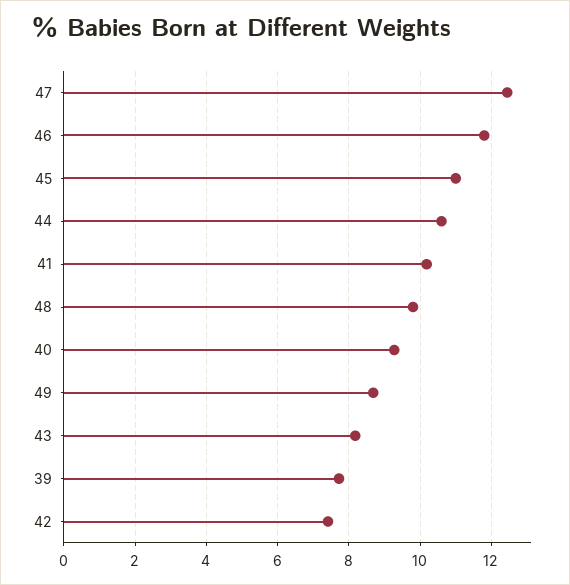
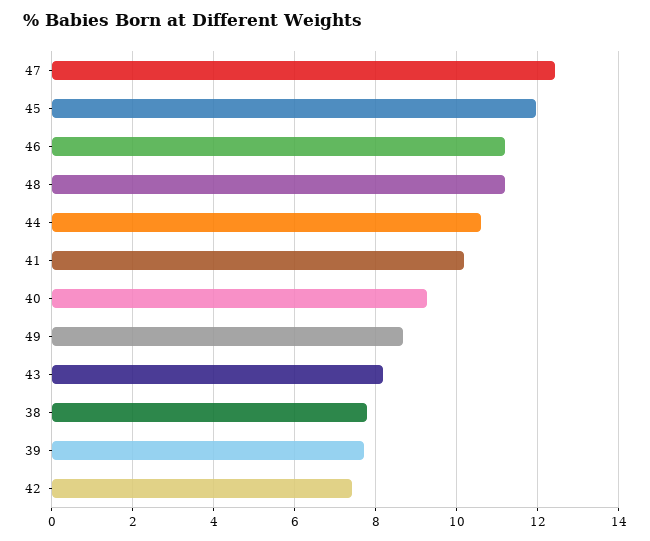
46: 11.8 -> 11.2
45: 11 -> 12
48: 9.8 -> 11.2
38: none -> 7.8

